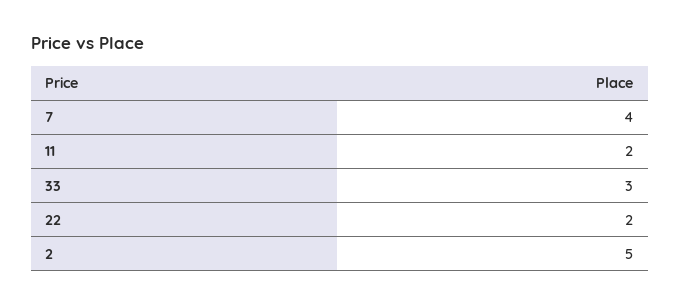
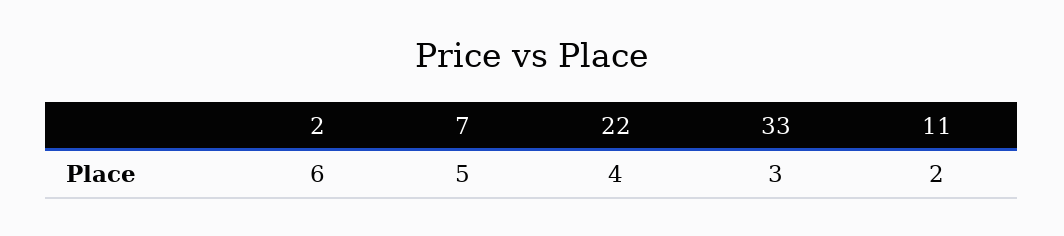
7: 4 -> 5
22: 2 -> 4
2: 5 -> 6

